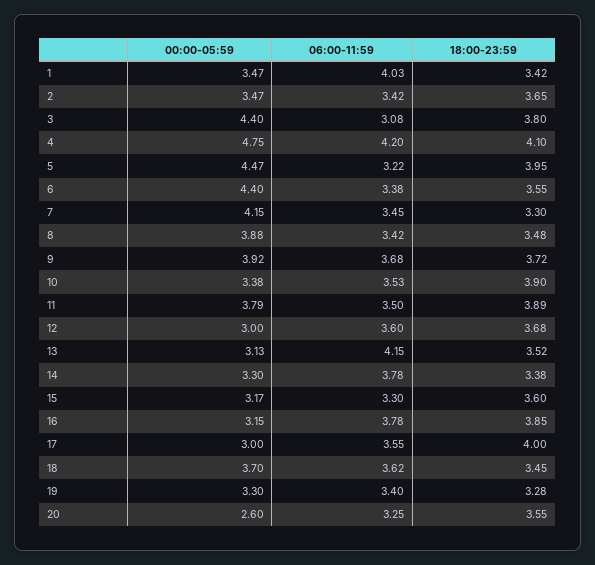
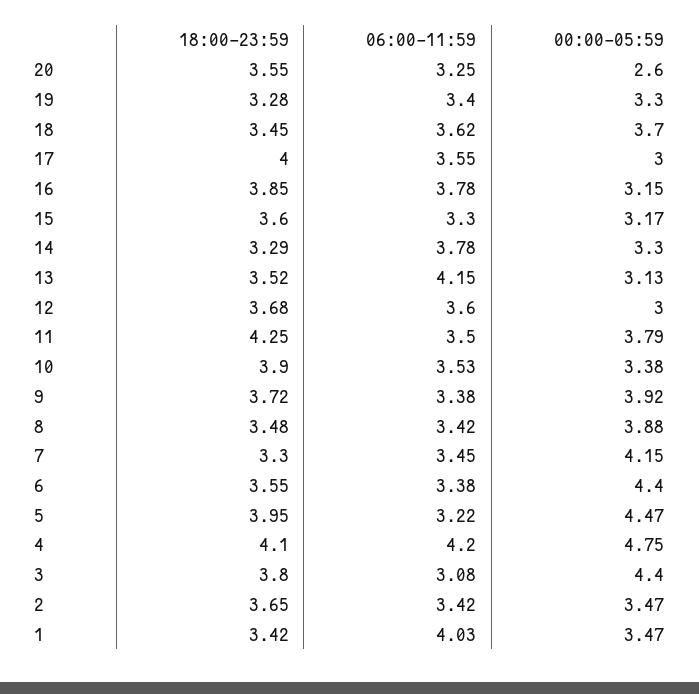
06:00-11:59, 9: 3.68 -> 3.38
18:00-23:59, 11: 3.89 -> 4.25
18:00-23:59, 14: 3.38 -> 3.29

